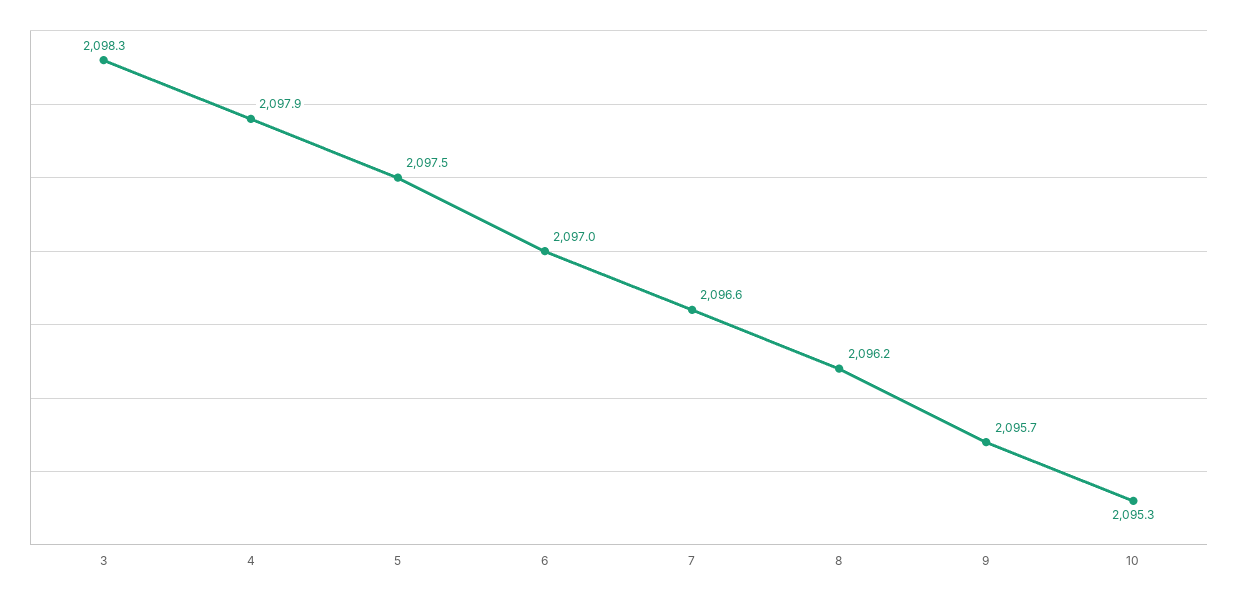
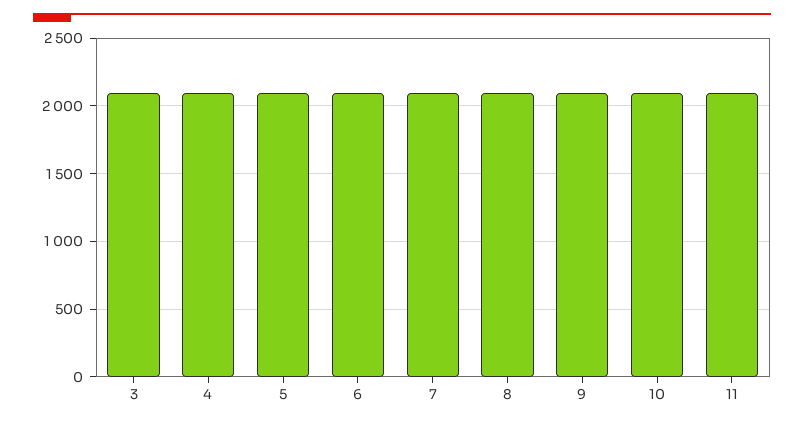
11: none -> 2100

